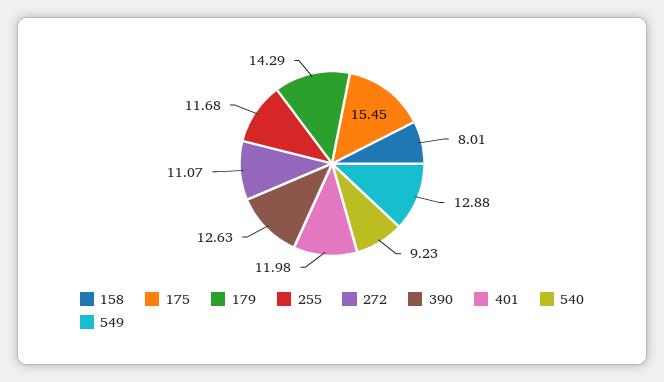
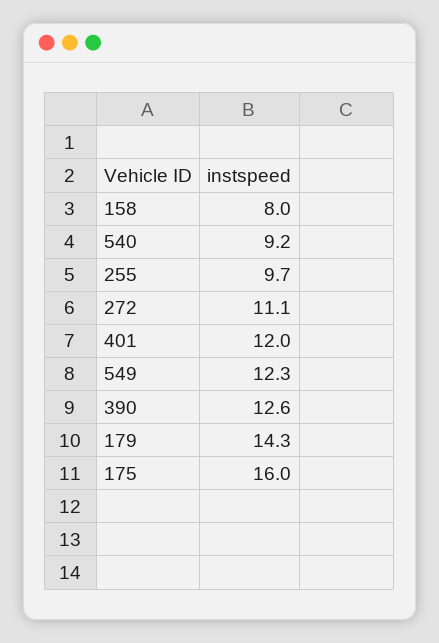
175: 15.45 -> 16
255: 11.68 -> 9.7
549: 12.88 -> 12.3

